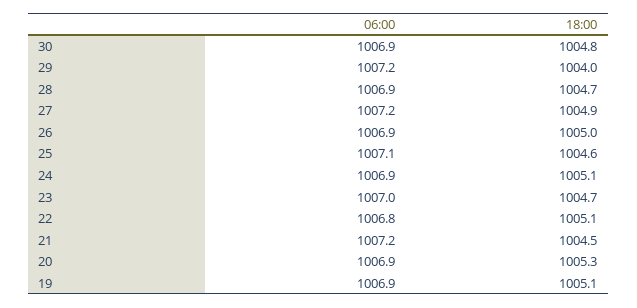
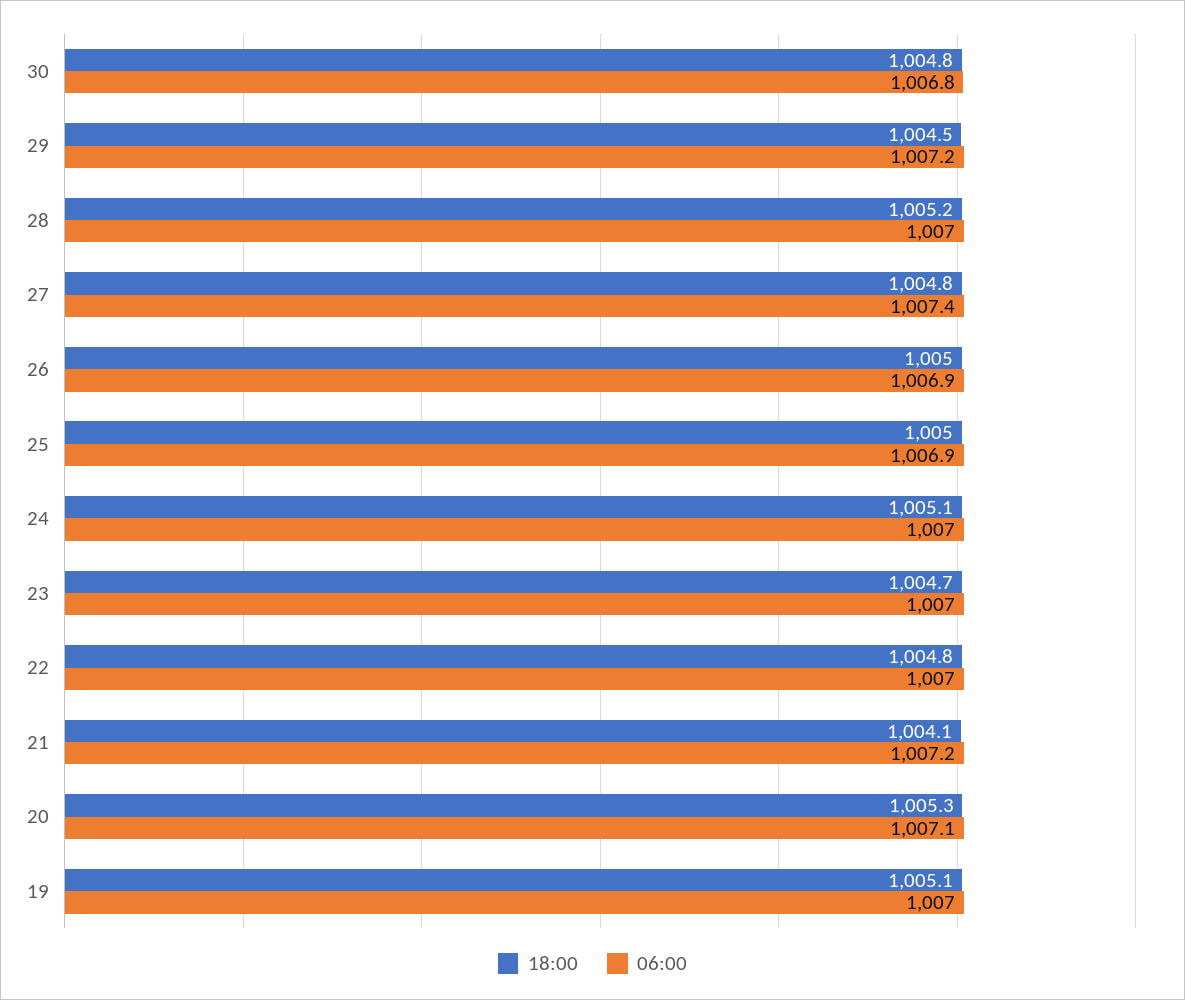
06:00, 30: 1006.9 -> 1006.8
18:00, 29: 1004 -> 1004.5
06:00, 28: 1006.9 -> 1007
18:00, 28: 1004.7 -> 1005.2
06:00, 27: 1007.2 -> 1007.4
18:00, 27: 1004.9 -> 1004.8
06:00, 25: 1007.1 -> 1006.9
18:00, 25: 1004.6 -> 1005
06:00, 24: 1006.9 -> 1007
06:00, 22: 1006.8 -> 1007
18:00, 22: 1005.1 -> 1004.8
18:00, 21: 1004.5 -> 1004.1
06:00, 20: 1006.9 -> 1007.1
06:00, 19: 1006.9 -> 1007

